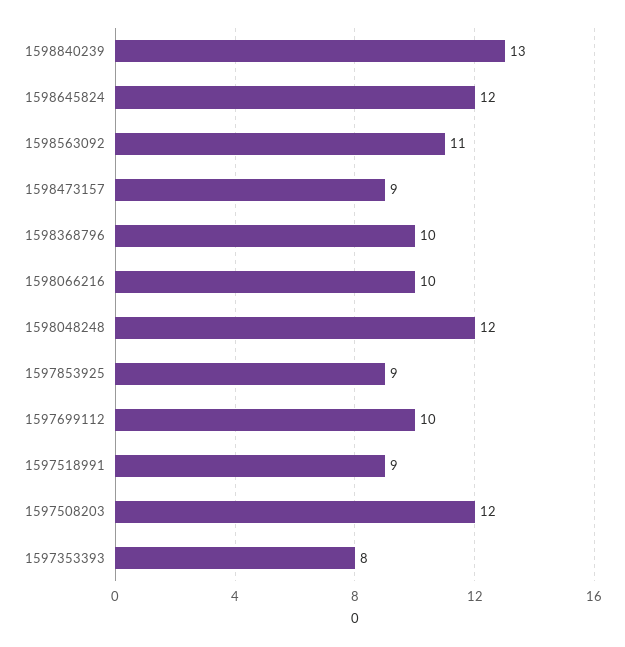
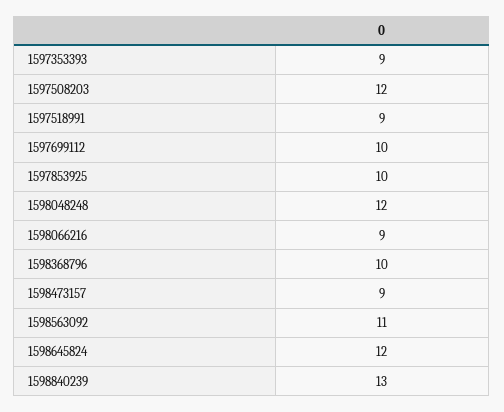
1598066216: 10 -> 9
1597853925: 9 -> 10
1597353393: 8 -> 9

